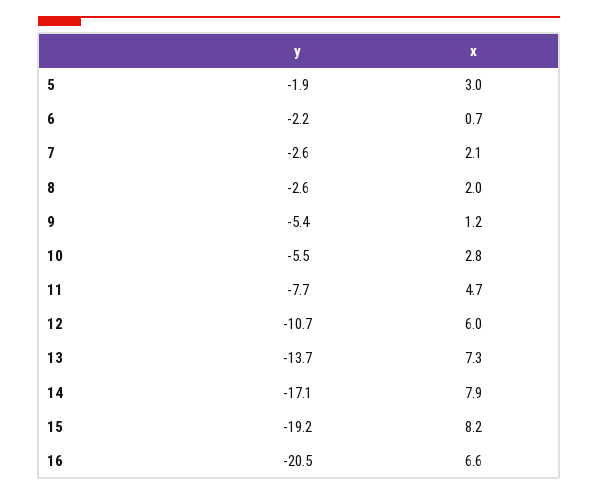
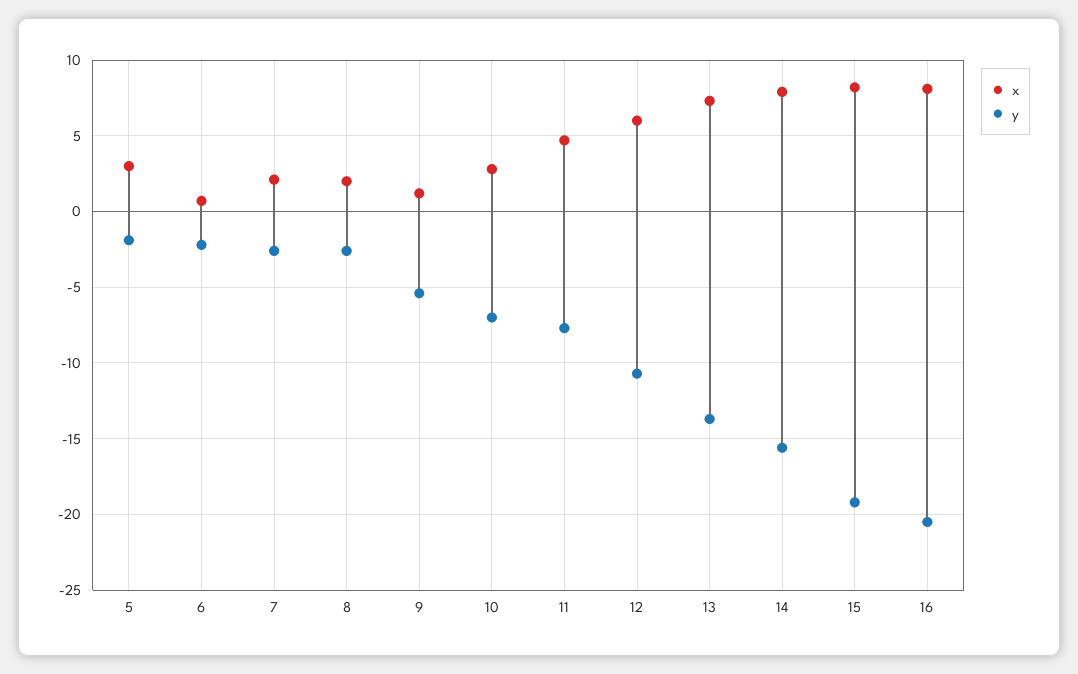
y, 10: -5.5 -> -7
y, 14: -17.1 -> -15.5
x, 16: 6.6 -> 8

